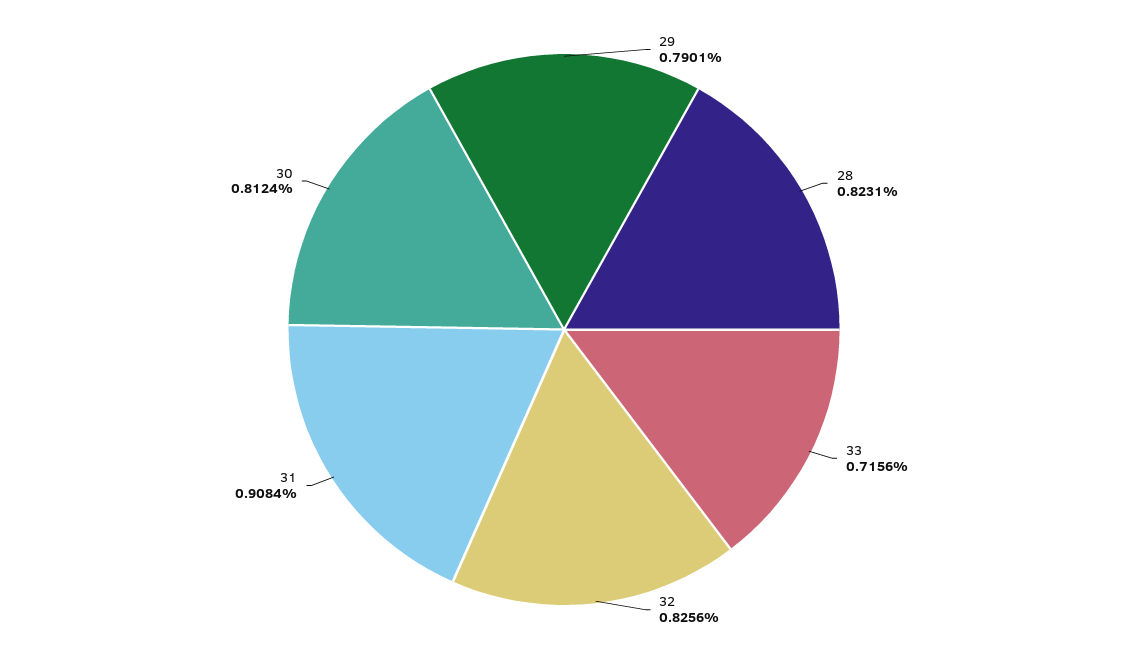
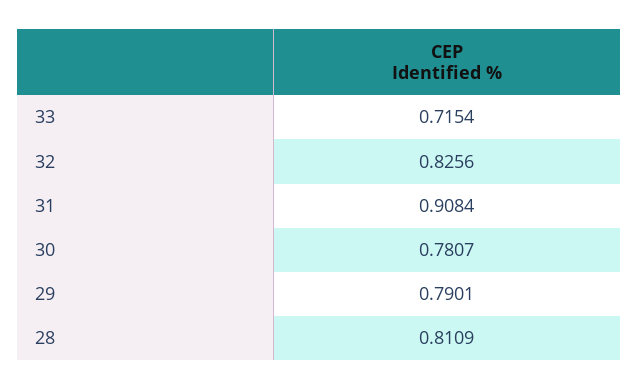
28: 0.8231 -> 0.8109
33: 0.7156 -> 0.7154
30: 0.8124 -> 0.7807

